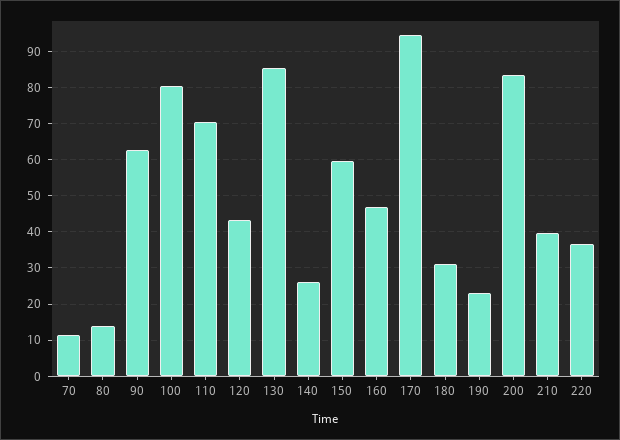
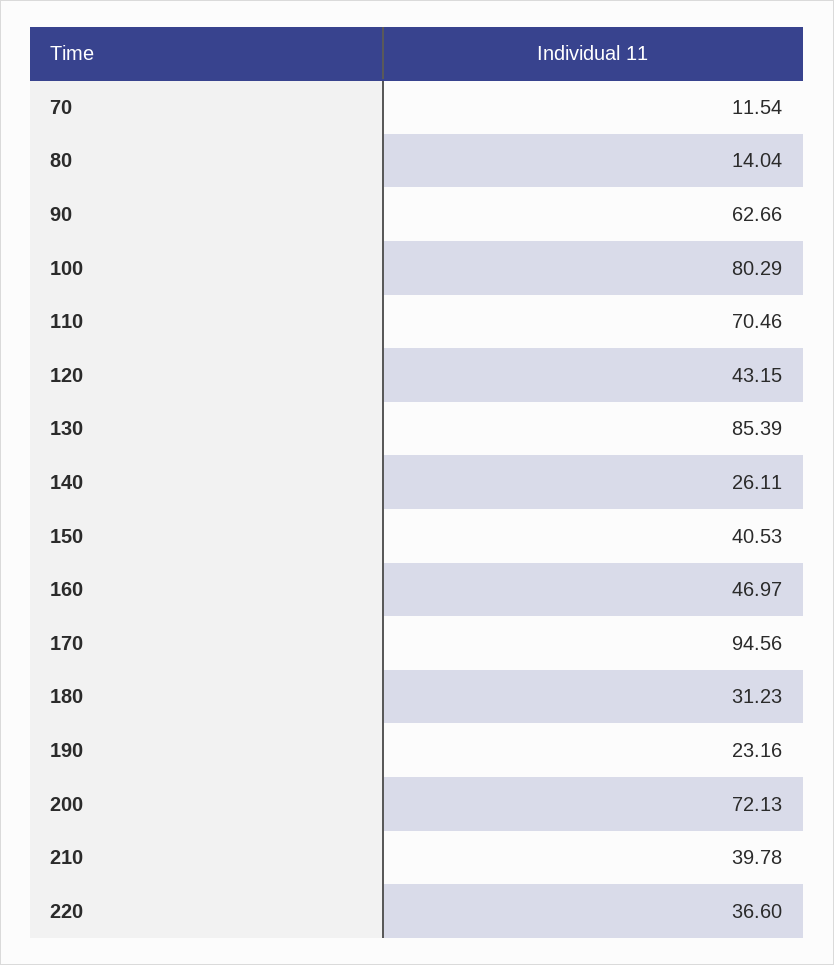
150: 60 -> 40.53
200: 84 -> 72.13

